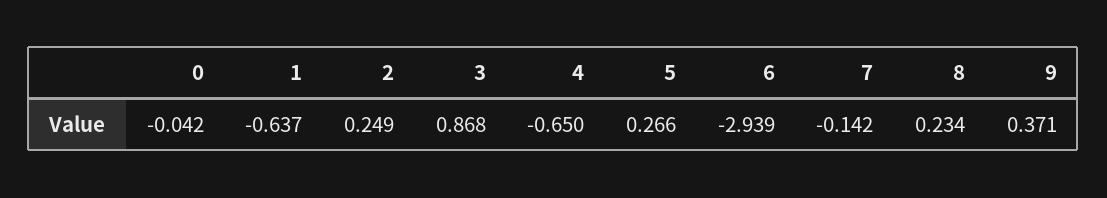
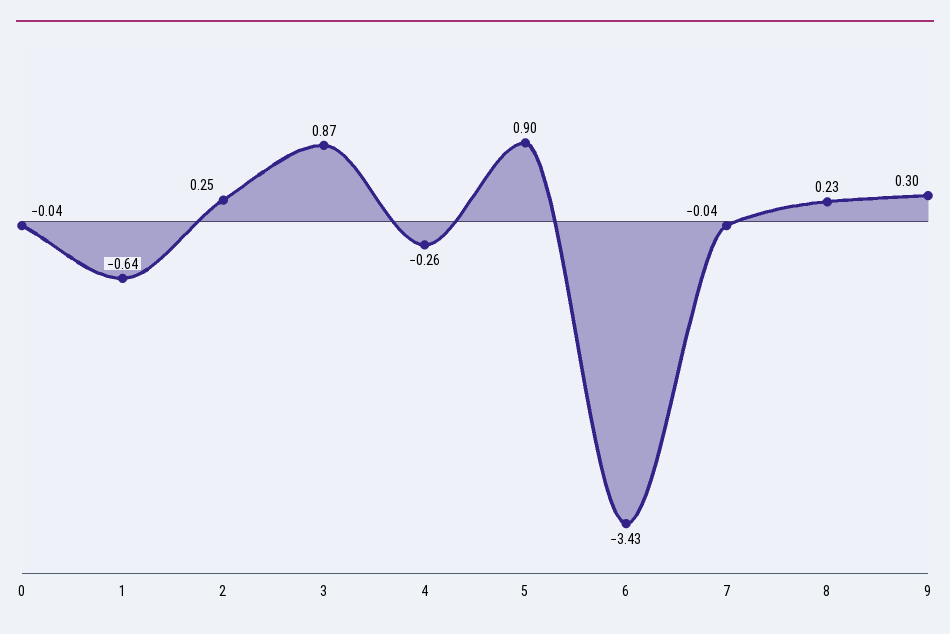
4: -0.65 -> -0.26
5: 0.266 -> 0.9
6: -2.939 -> -3.43
7: -0.142 -> -0.04
9: 0.371 -> 0.3

